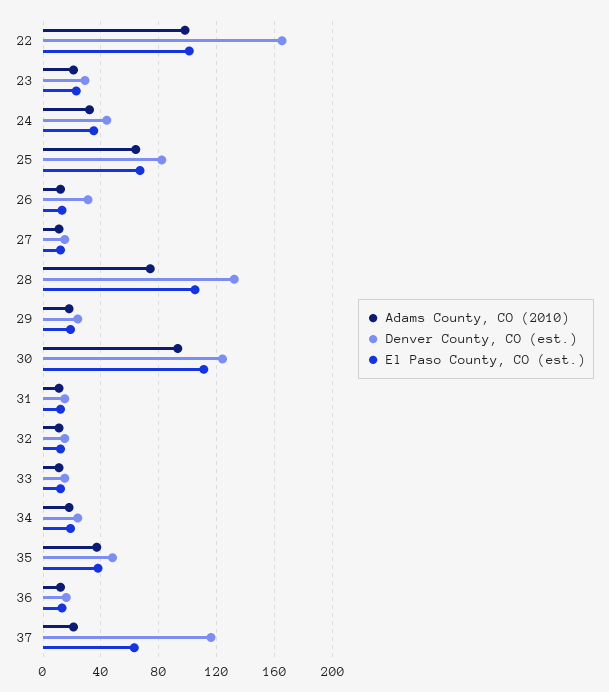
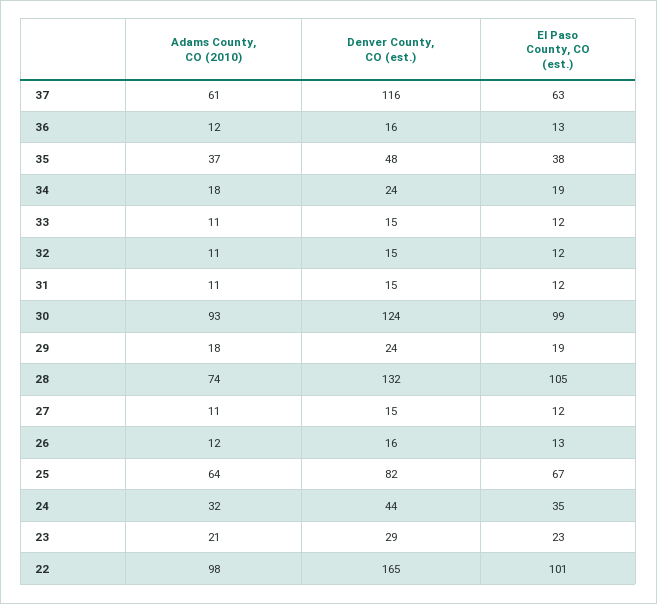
Denver County, CO (est.), 26: 30 -> 16
El Paso County, CO (est.), 30: 110 -> 99
Adams County, CO (2010), 37: 20 -> 61

